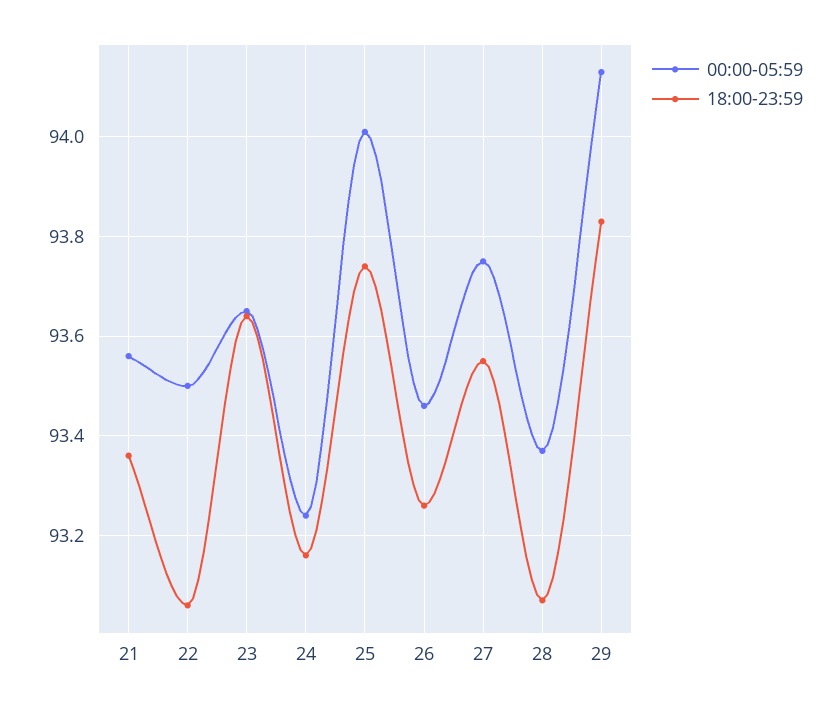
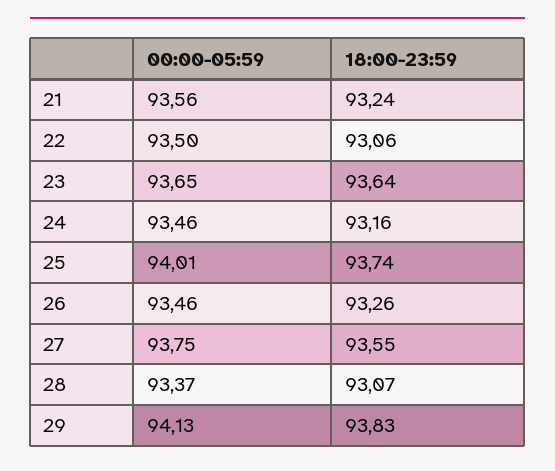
18:00-23:59, 21: 93.35 -> 93.24
00:00-05:59, 24: 93.25 -> 93.46

